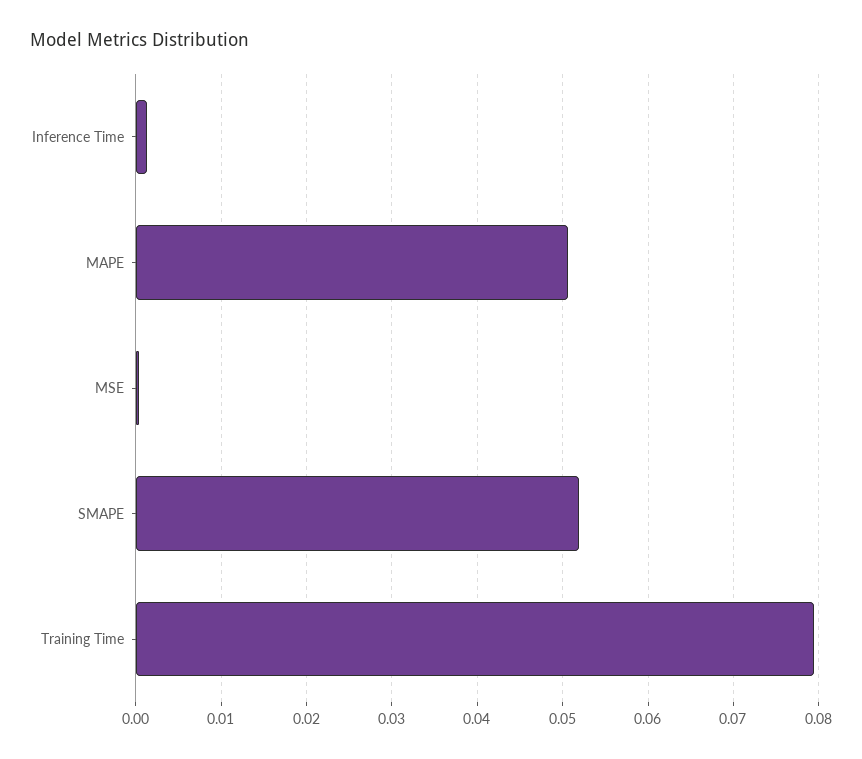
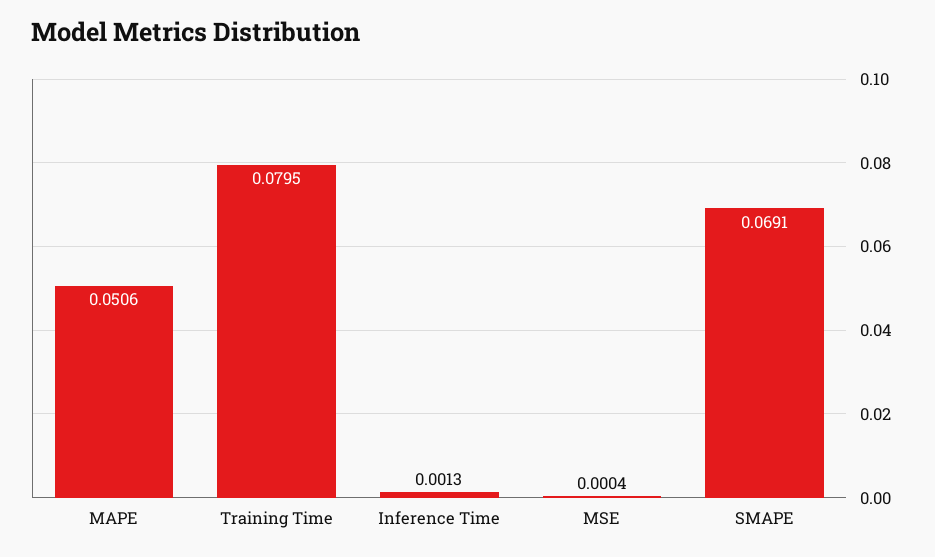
SMAPE: 0.052 -> 0.0691

